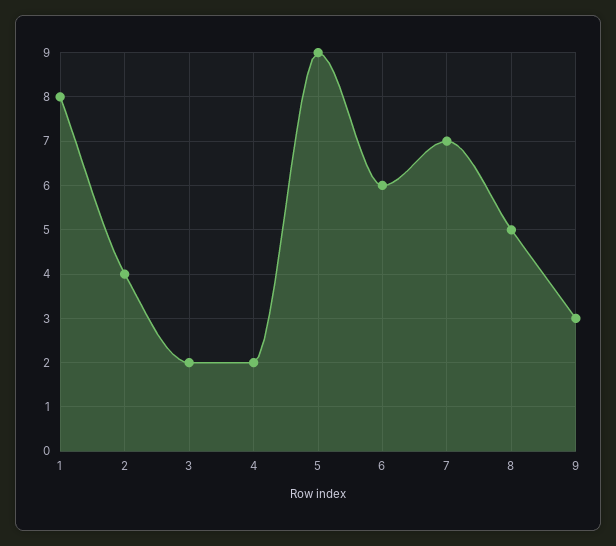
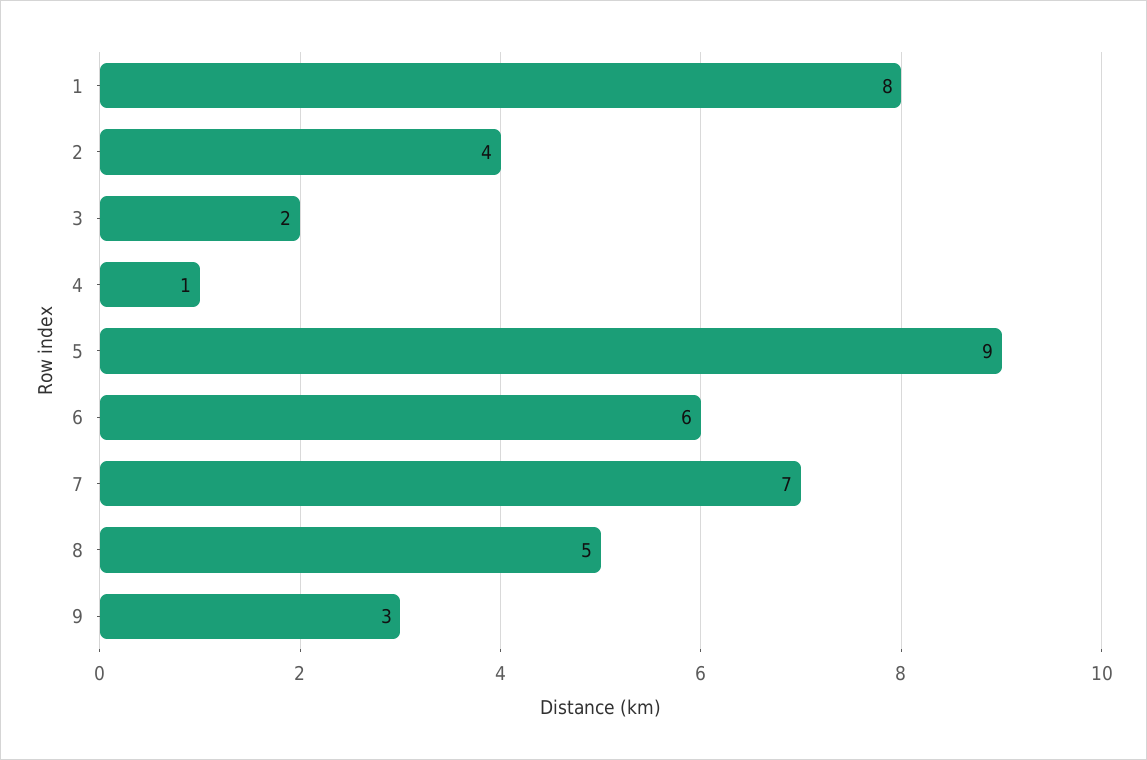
4: 2 -> 1

